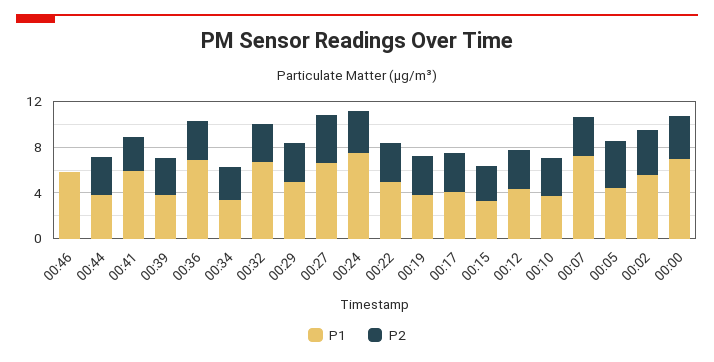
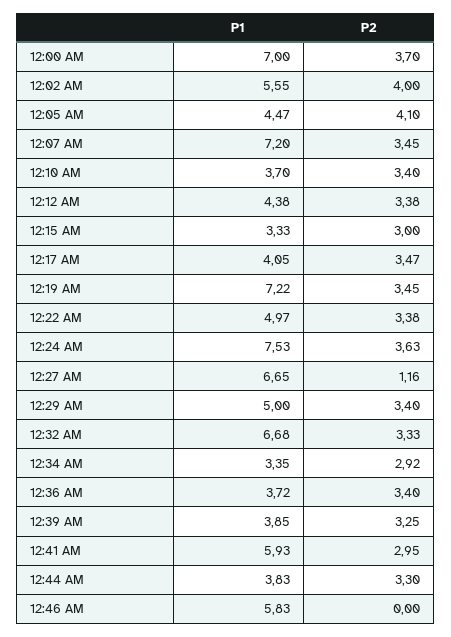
P1, 00:36: 7 -> 3.72
P2, 00:27: 4 -> 1.16
P1, 00:19: 4 -> 7.22

